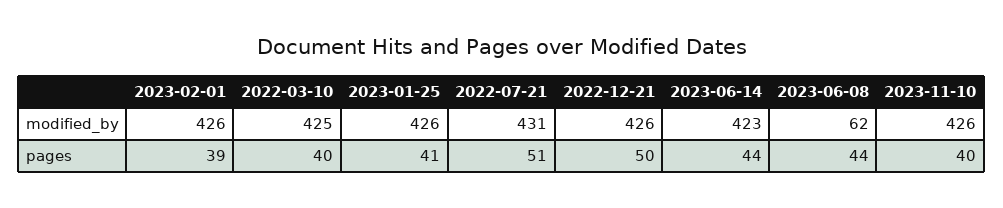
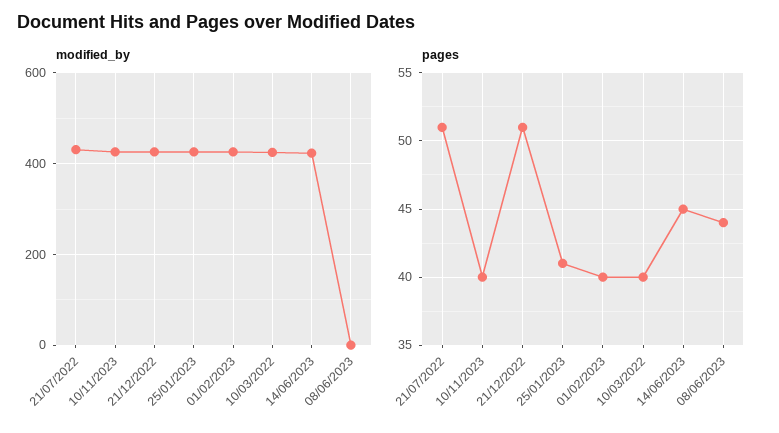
modified_by, 2023-06-08: 62 -> 0
pages, 2023-02-01: 39 -> 40
pages, 2022-12-21: 50 -> 51
pages, 2023-06-14: 44 -> 45

